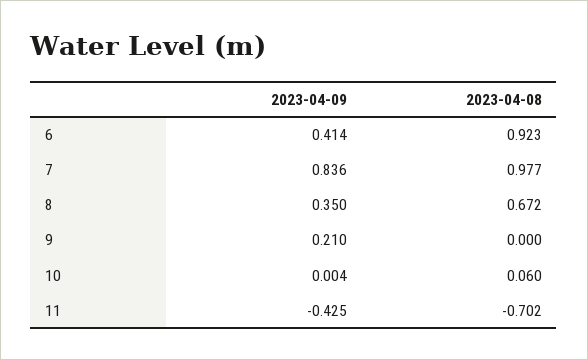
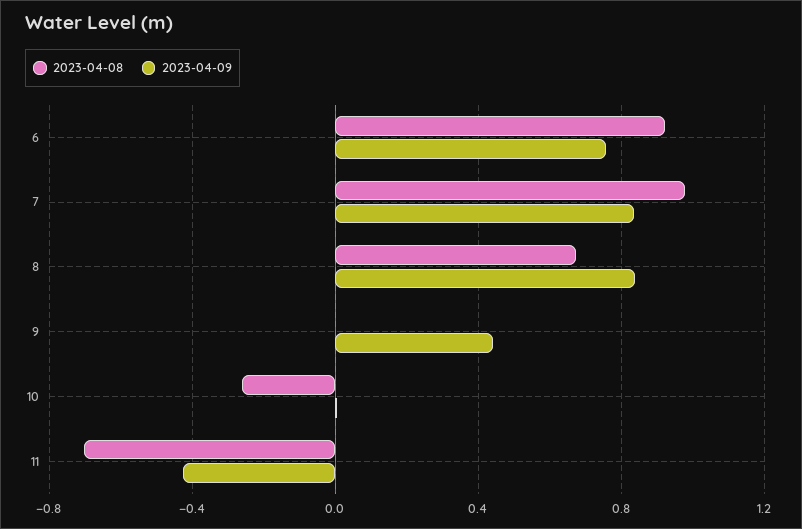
2023-04-09, 6: 0.414 -> 0.75
2023-04-09, 8: 0.35 -> 0.85
2023-04-09, 9: 0.21 -> 0.45
2023-04-08, 10: 0.06 -> -0.25

